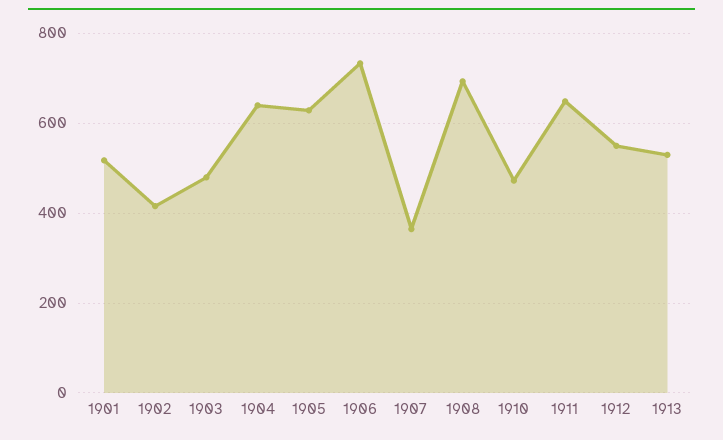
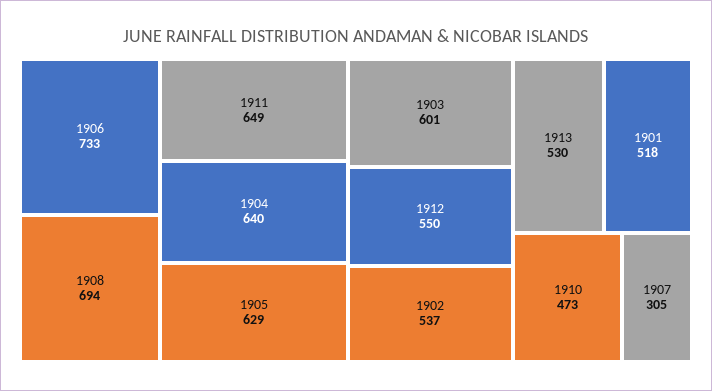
1902: 420 -> 537
1903: 480 -> 601
1907: 360 -> 305

